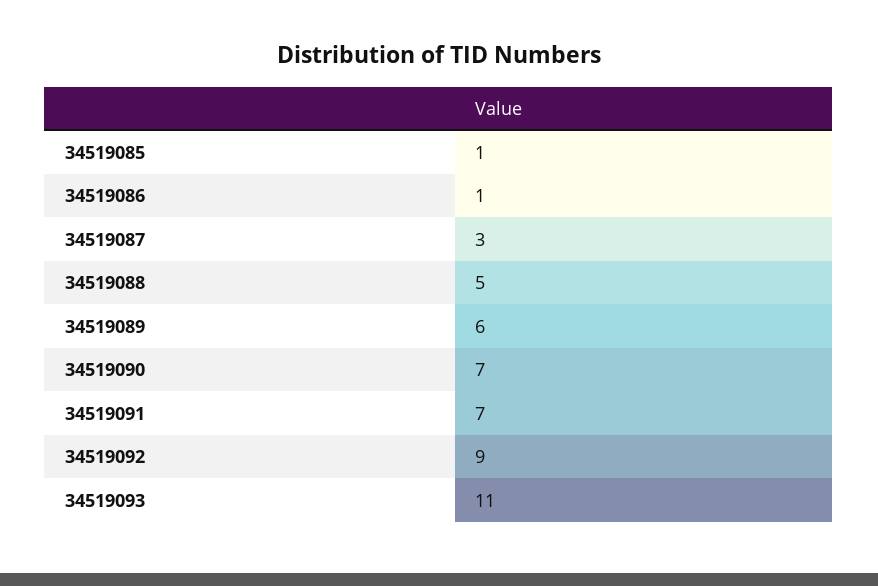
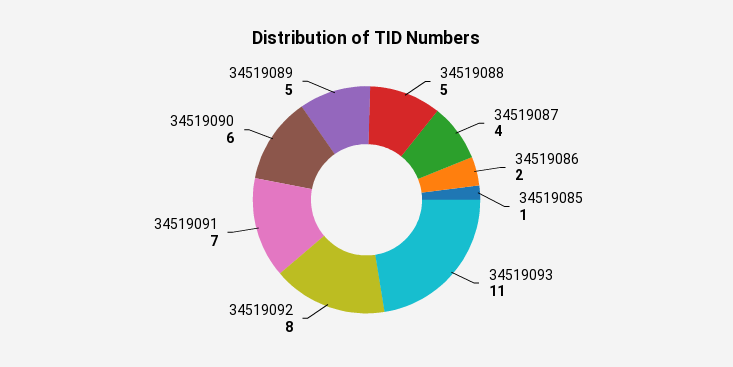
34519086: 1 -> 2
34519087: 3 -> 4
34519089: 6 -> 5
34519090: 7 -> 6
34519092: 9 -> 8

